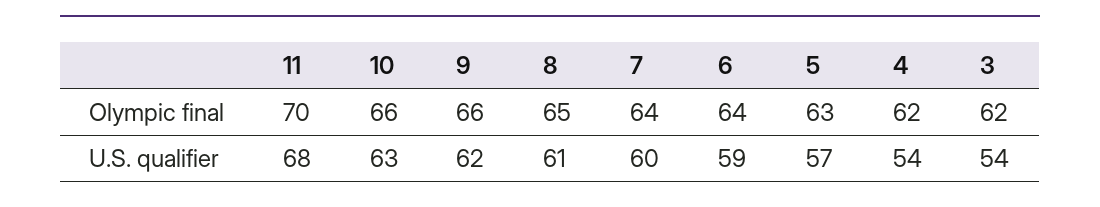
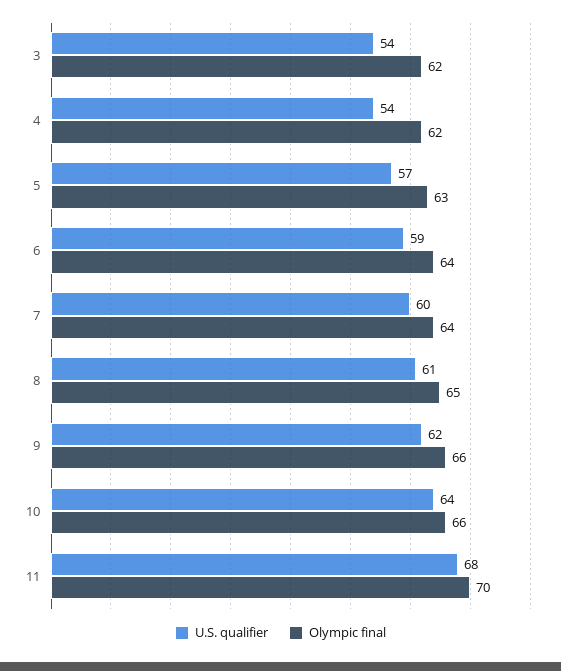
U.S. qualifier, 10: 63 -> 64

